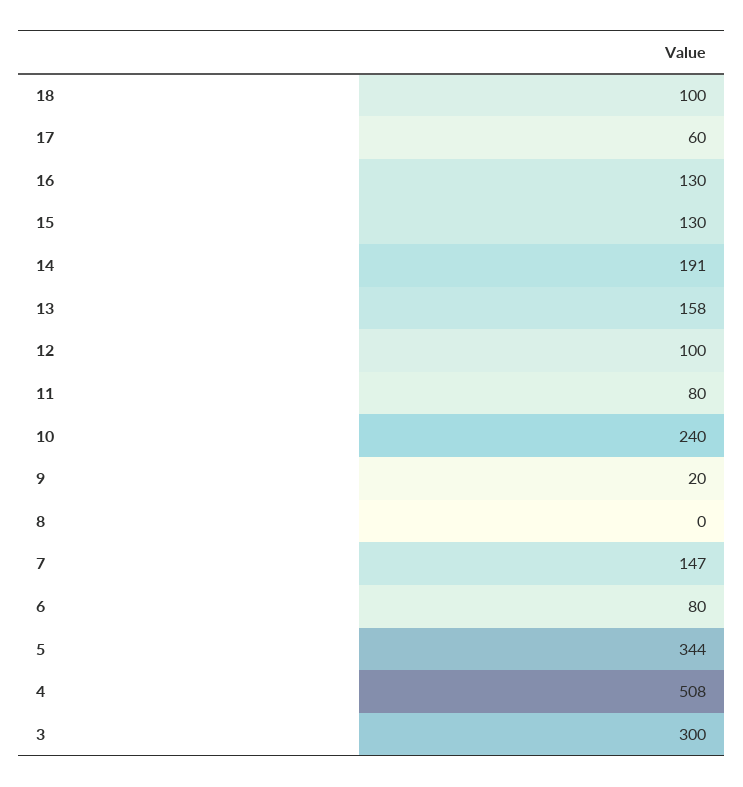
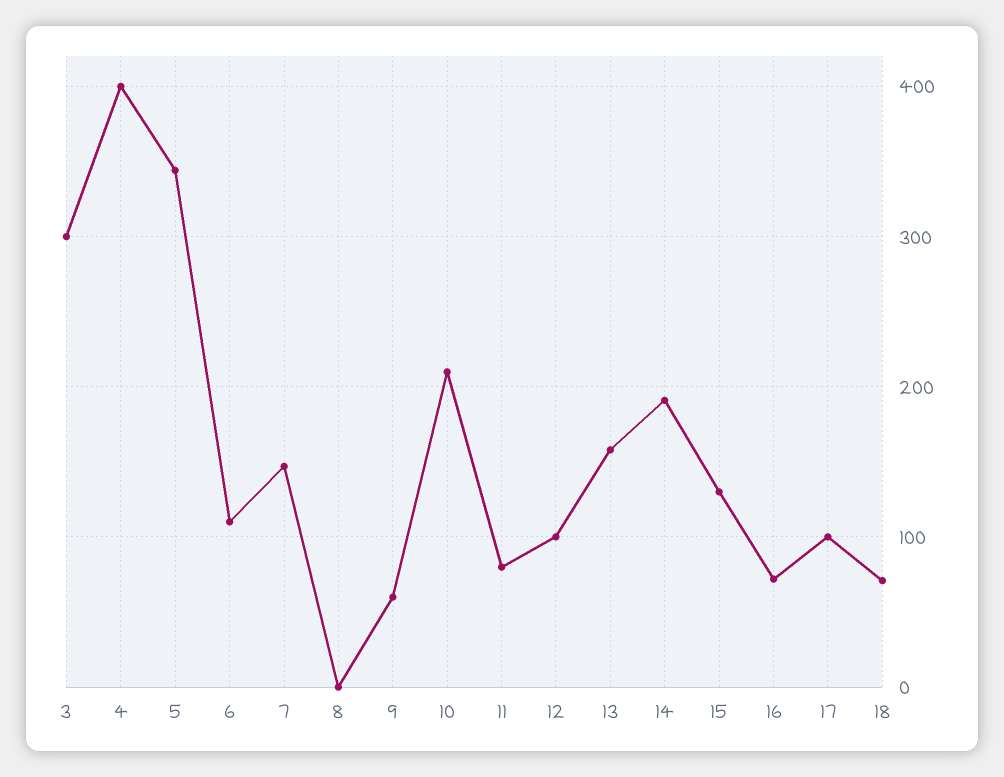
18: 100 -> 70
17: 60 -> 100
16: 130 -> 70
10: 240 -> 210
9: 20 -> 60
6: 80 -> 110
4: 508 -> 400

